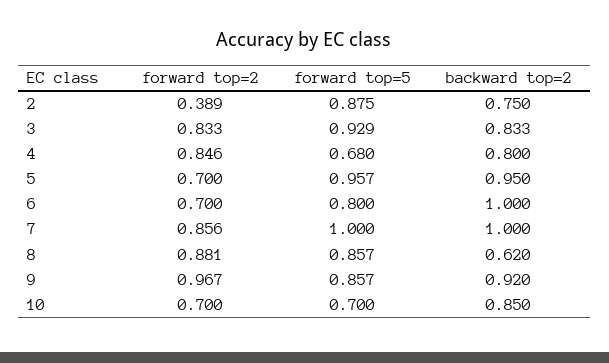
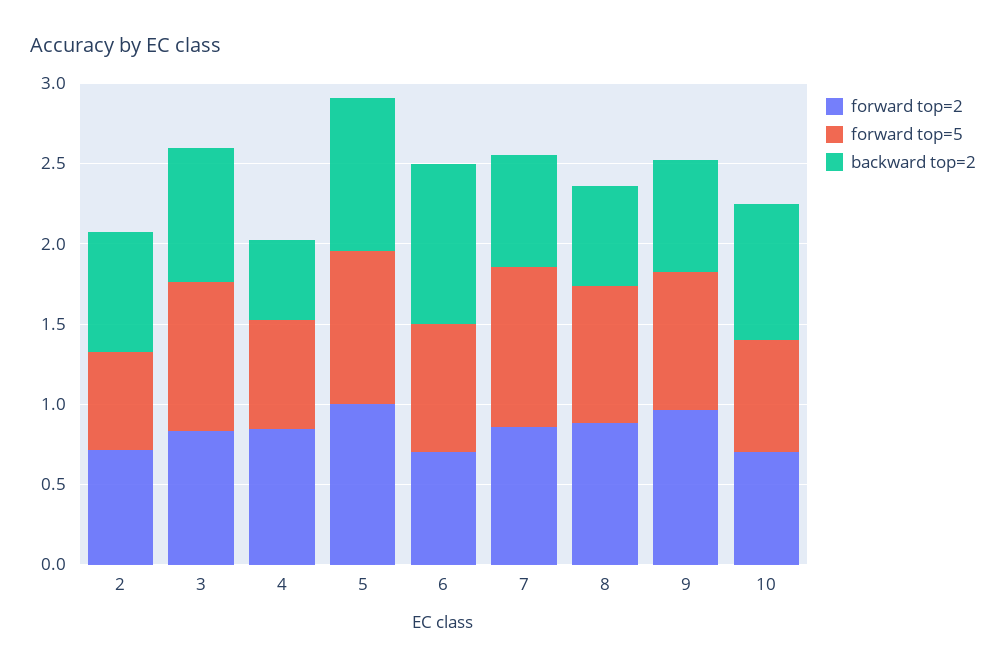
forward top=2, 2: 0.389 -> 0.7
forward top=5, 2: 0.875 -> 0.6
backward top=2, 4: 0.8 -> 0.5
forward top=2, 5: 0.7 -> 1
backward top=2, 7: 1 -> 0.7
backward top=2, 9: 0.92 -> 0.7

